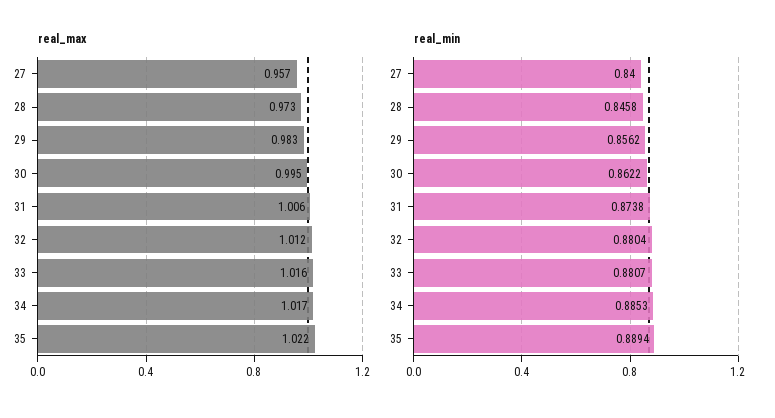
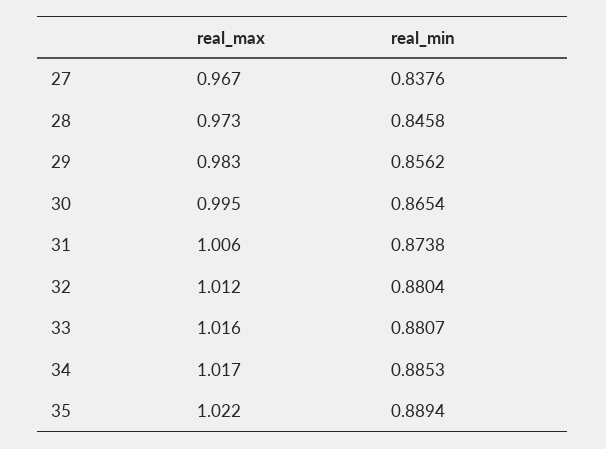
real_max, 27: 0.957 -> 0.967
real_min, 27: 0.84 -> 0.8376
real_min, 30: 0.8622 -> 0.8654

